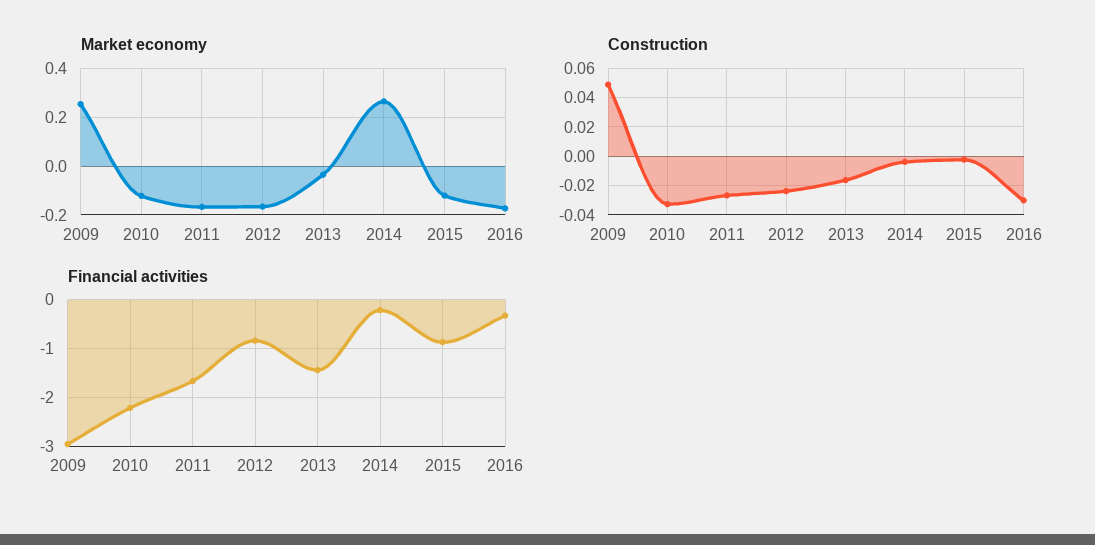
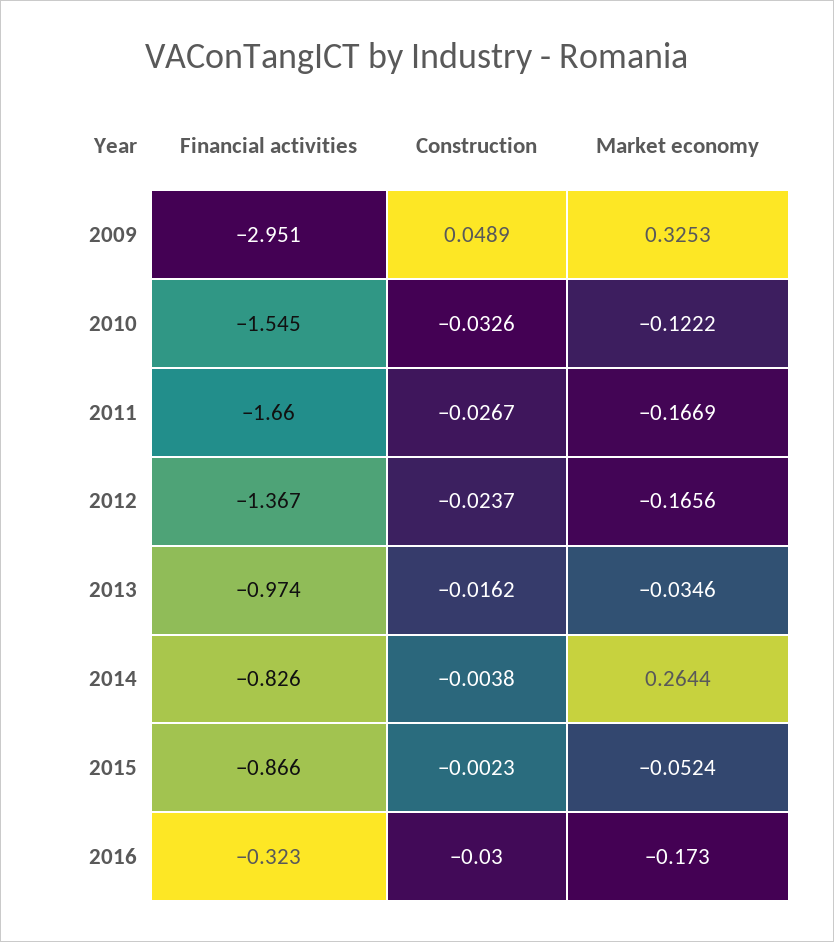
Market economy, 2009: 0.25 -> 0.3253
Market economy, 2015: -0.125 -> -0.0524
Financial activities, 2010: -2.2 -> -1.545
Financial activities, 2012: -0.8 -> -1.367
Financial activities, 2013: -1.4 -> -0.974
Financial activities, 2014: -0.2 -> -0.826

